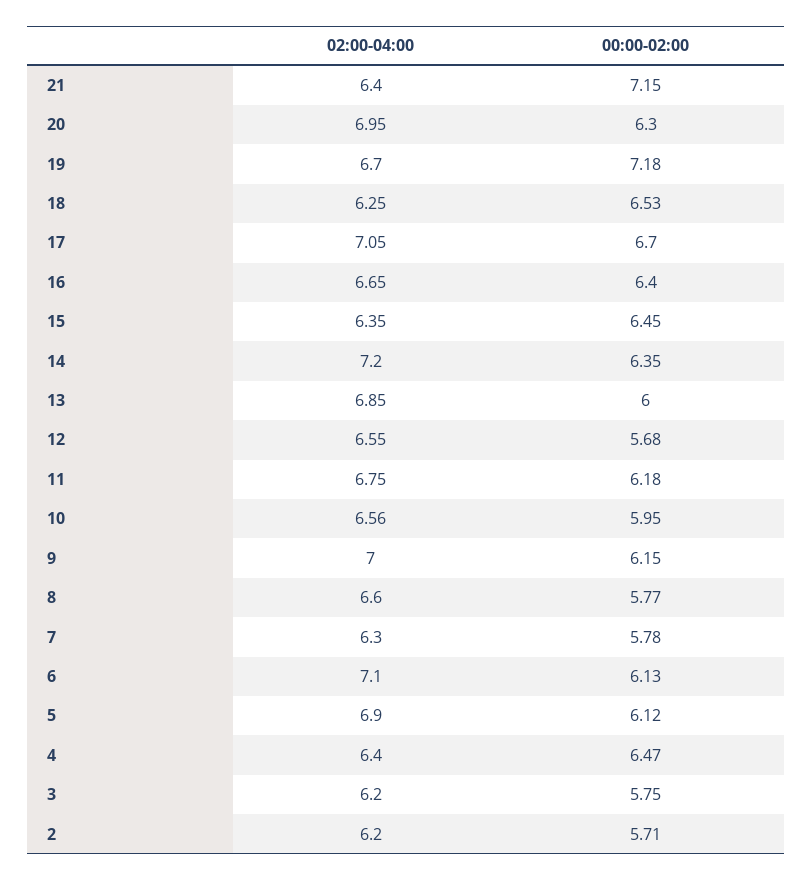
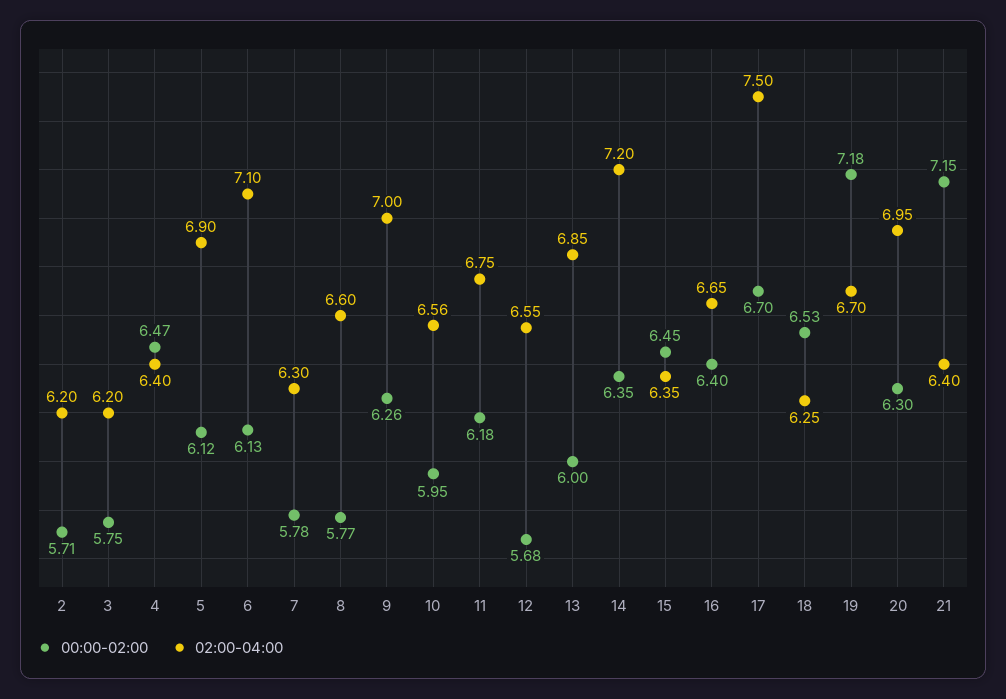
02:00-04:00, 17: 7.05 -> 7.5
00:00-02:00, 9: 6.15 -> 6.26

